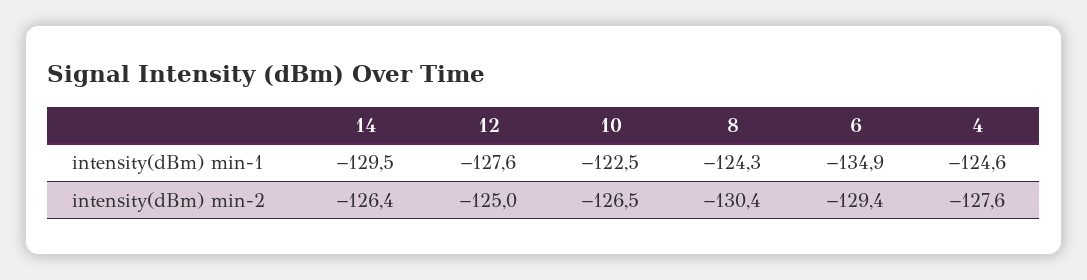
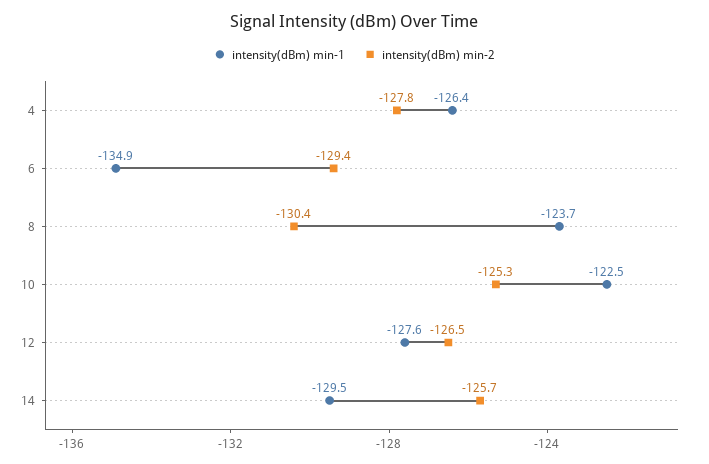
intensity(dBm) min-1, 8: -124.3 -> -123.7
intensity(dBm) min-1, 4: -124.6 -> -126.4
intensity(dBm) min-2, 14: -126.4 -> -125.7
intensity(dBm) min-2, 12: -125 -> -126.5
intensity(dBm) min-2, 10: -126.5 -> -125.3
intensity(dBm) min-2, 4: -127.6 -> -127.8

